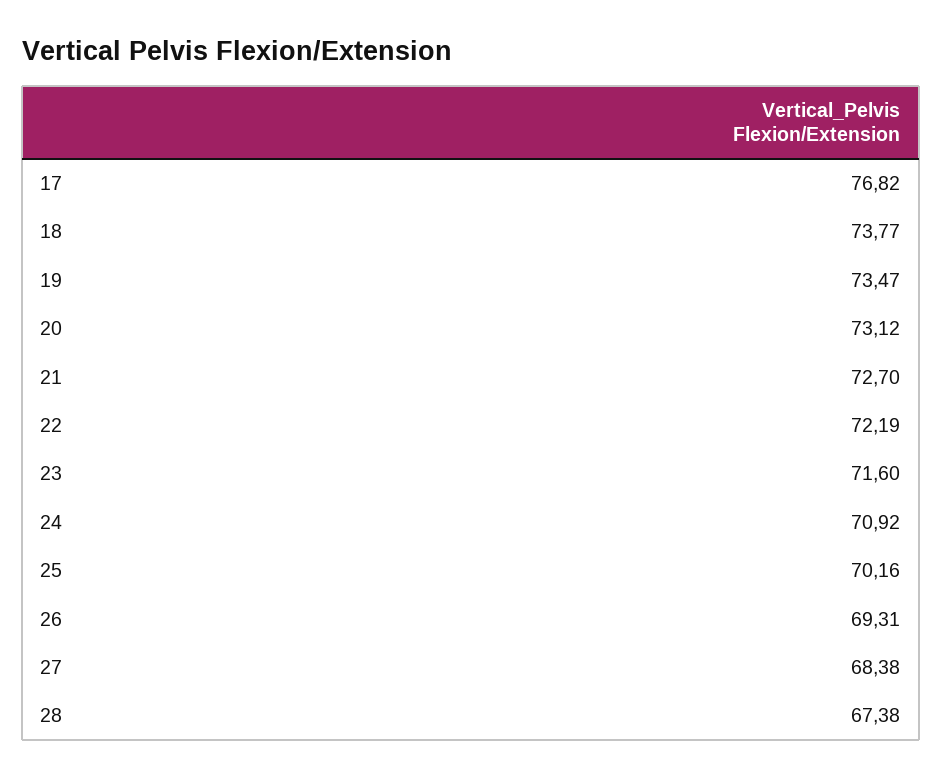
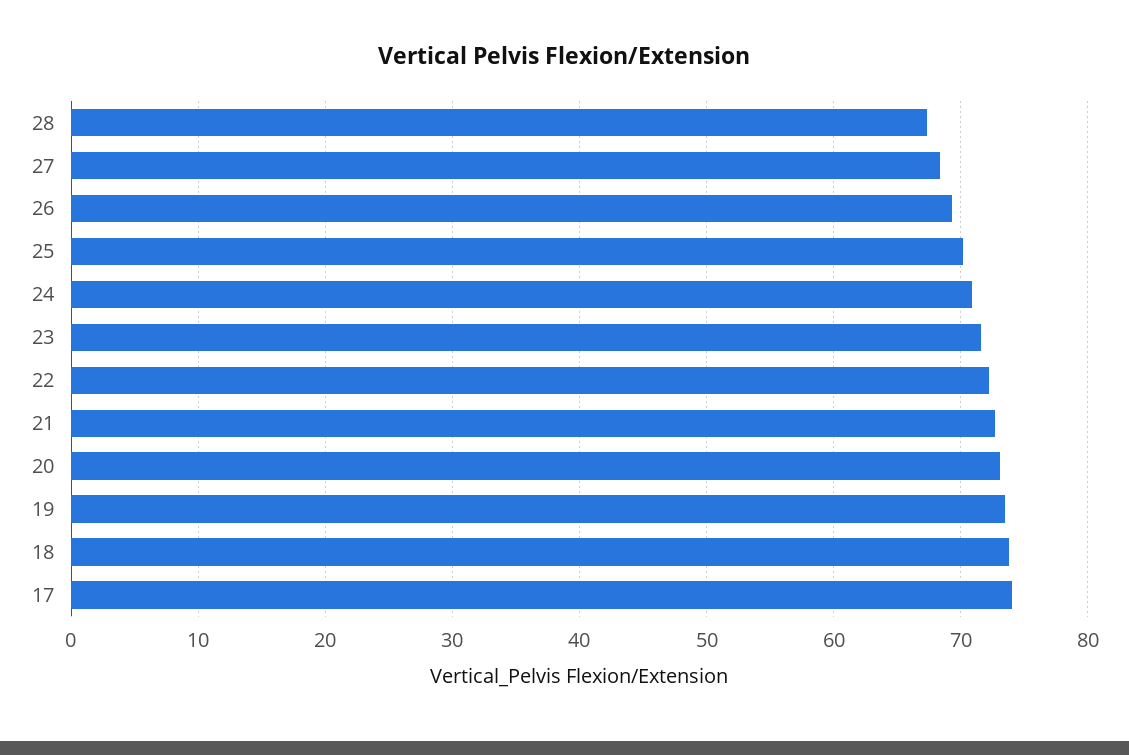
17: 76.82 -> 74

